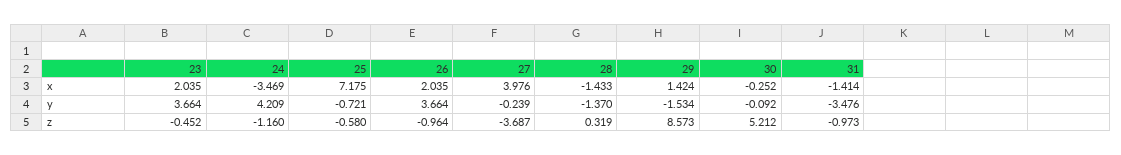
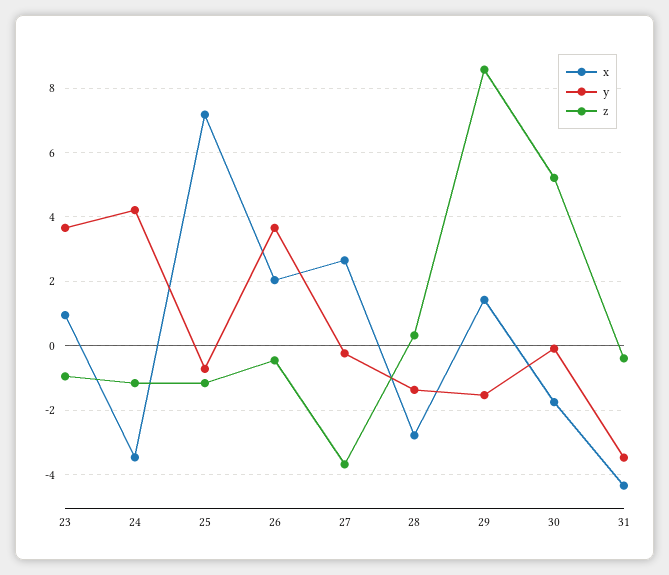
x, 23: 2.035 -> 1
x, 27: 3.976 -> 2.6
x, 28: -1.433 -> -2.8
x, 30: -0.252 -> -1.8
x, 31: -1.414 -> -4.4
z, 23: -0.452 -> -1
z, 25: -0.58 -> -1.2
z, 26: -0.964 -> -0.4
z, 31: -0.973 -> -0.4

